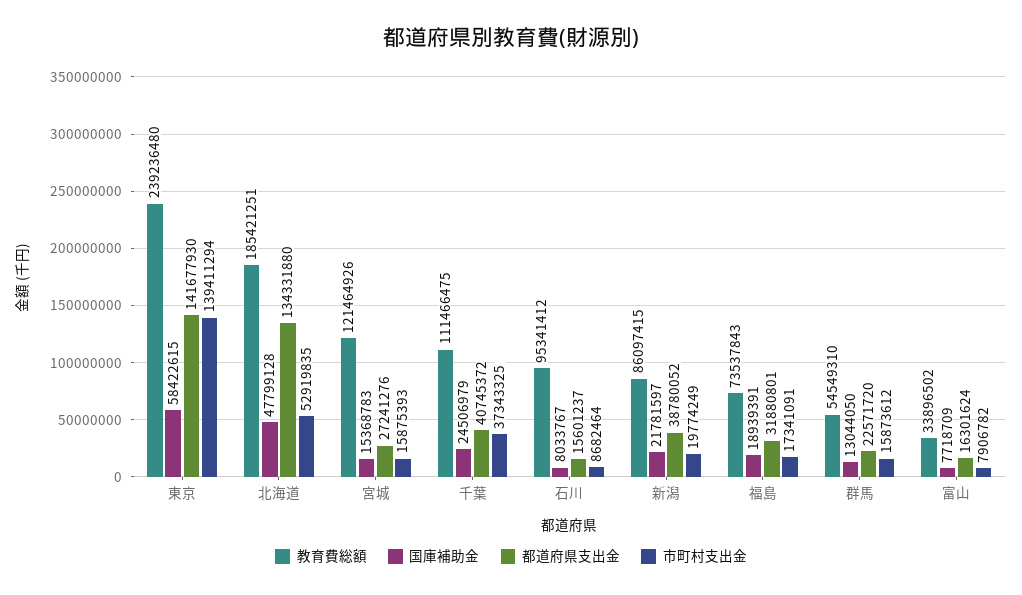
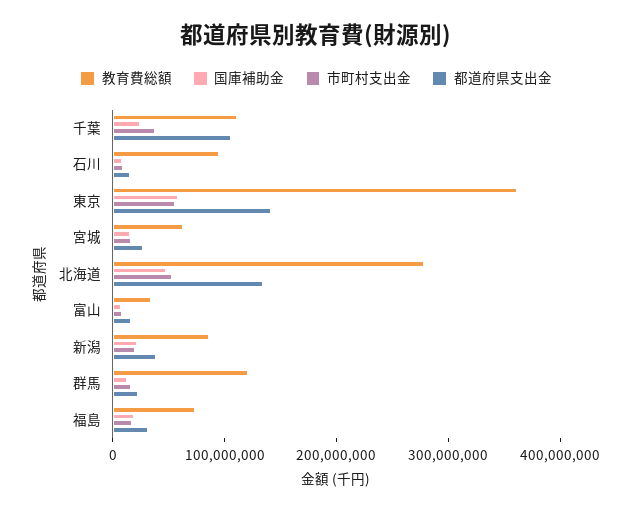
教育費総額, 東京: 239236480 -> 360000000
市町村支出金, 東京: 139411294 -> 60000000
教育費総額, 北海道: 185421251 -> 280000000
教育費総額, 宮城: 121464926 -> 60000000
都道府県支出金, 千葉: 40745372 -> 100000000
教育費総額, 群馬: 54549310 -> 120000000

